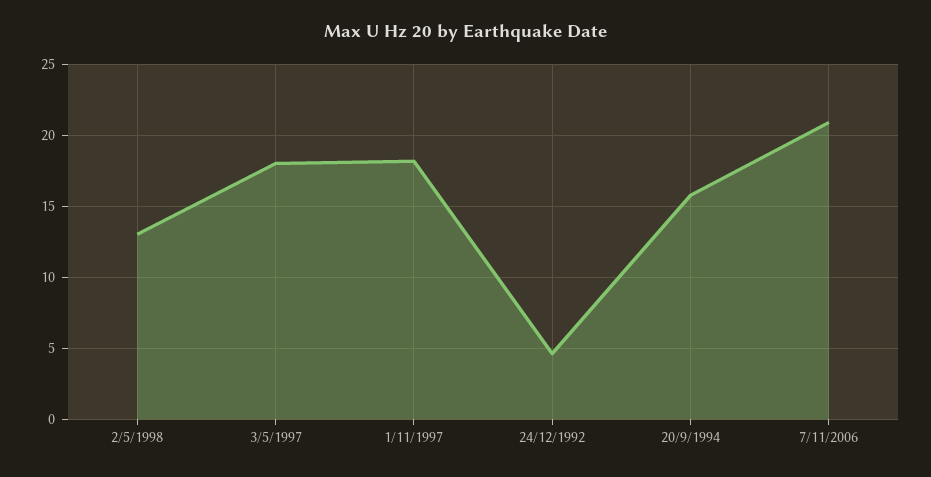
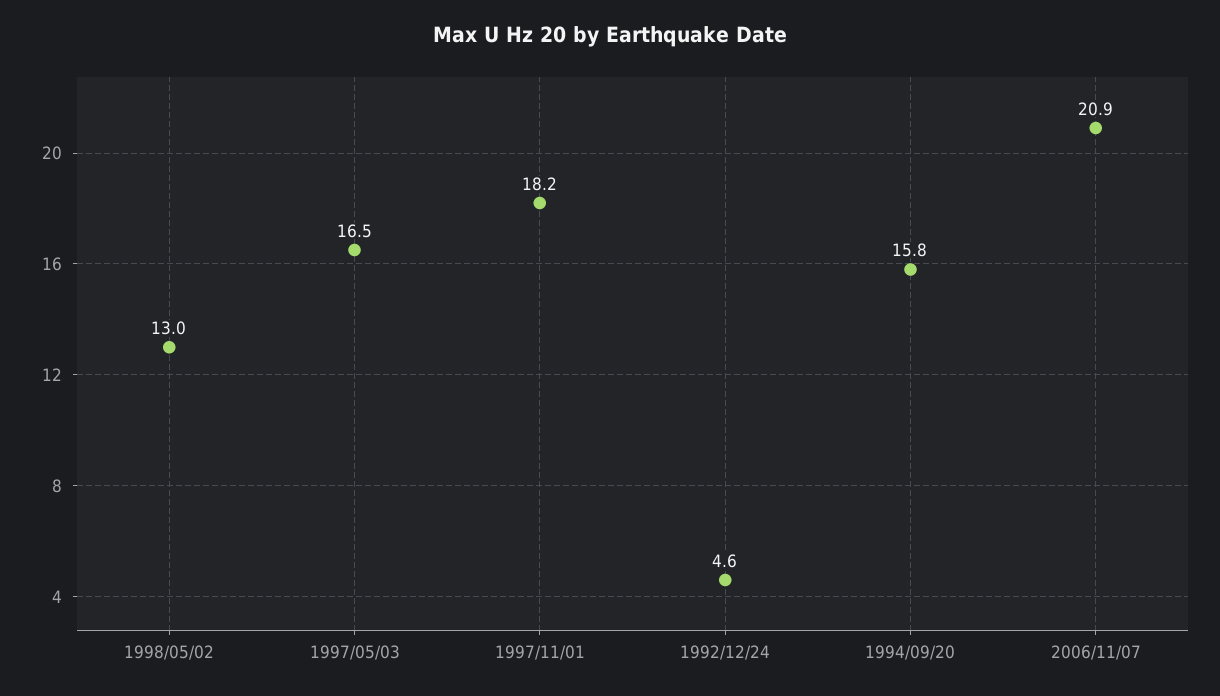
3/5/1997: 18 -> 16.5

